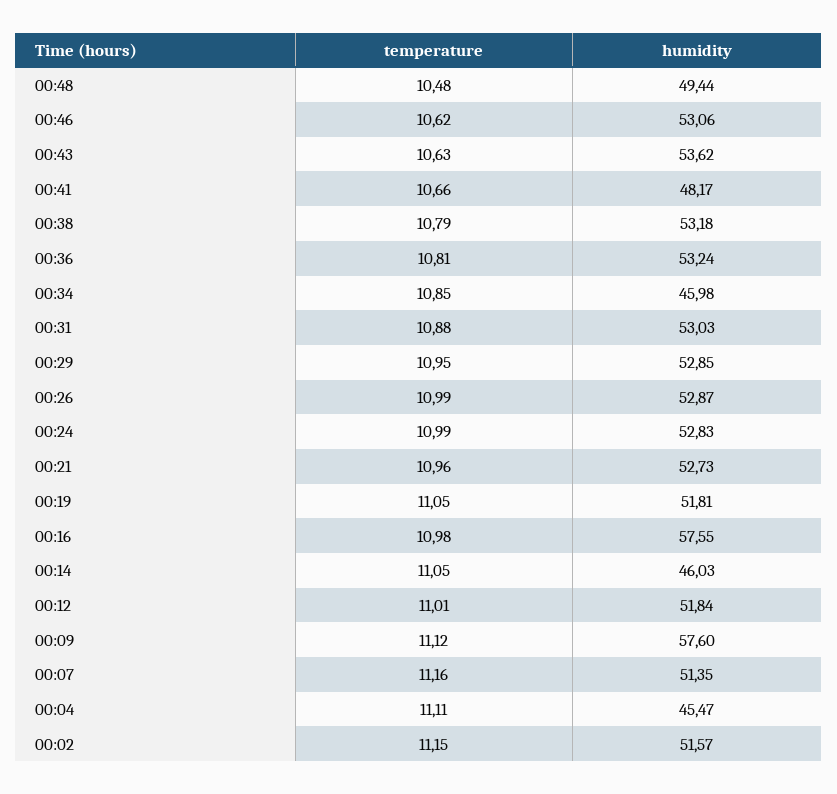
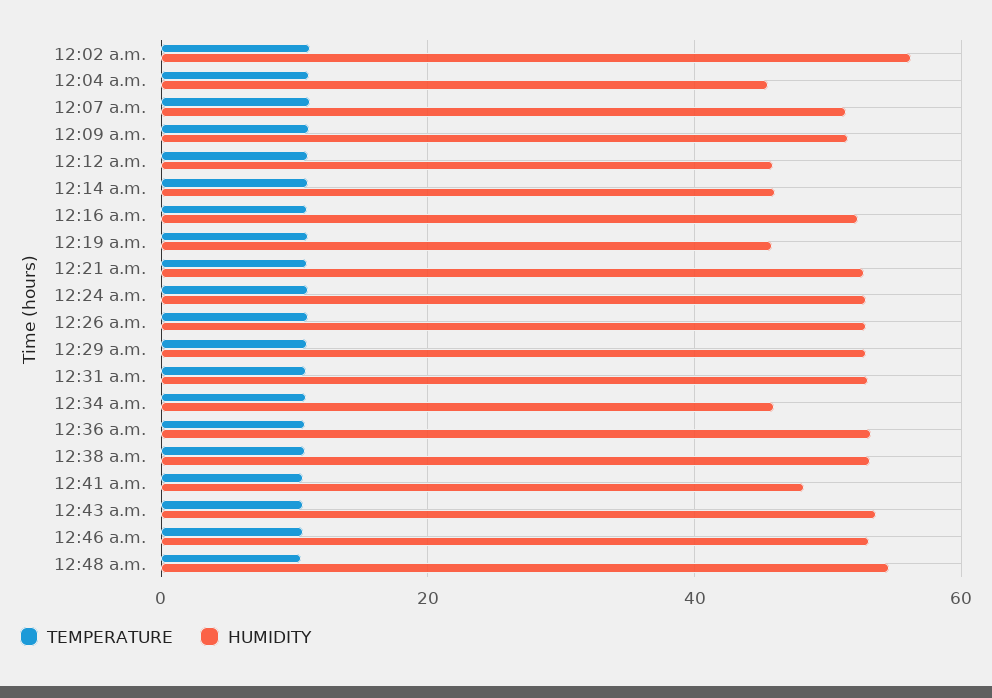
humidity, 00:48: 49.44 -> 54
humidity, 00:19: 51.81 -> 46
humidity, 00:16: 57.55 -> 52
humidity, 00:12: 51.84 -> 46
humidity, 00:09: 57.6 -> 52
humidity, 00:02: 51.57 -> 56

